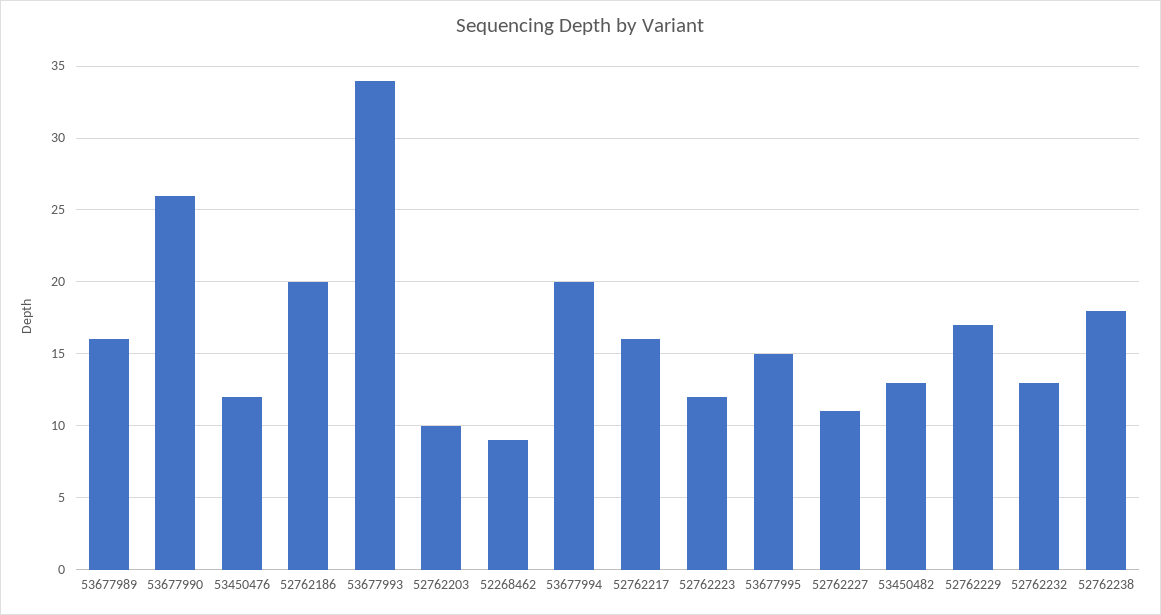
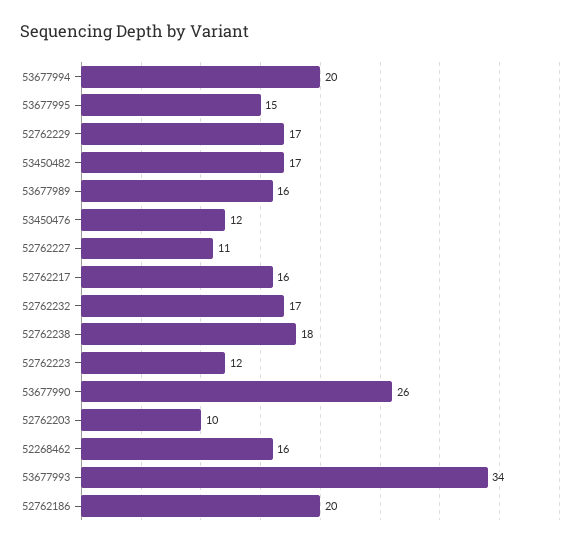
52268462: 9 -> 16
53450482: 13 -> 17
52762232: 13 -> 17

